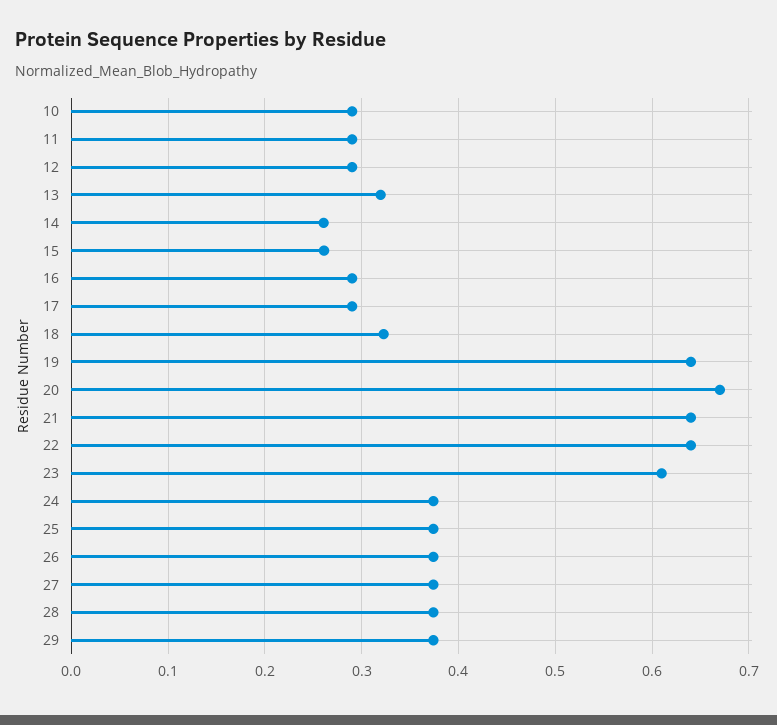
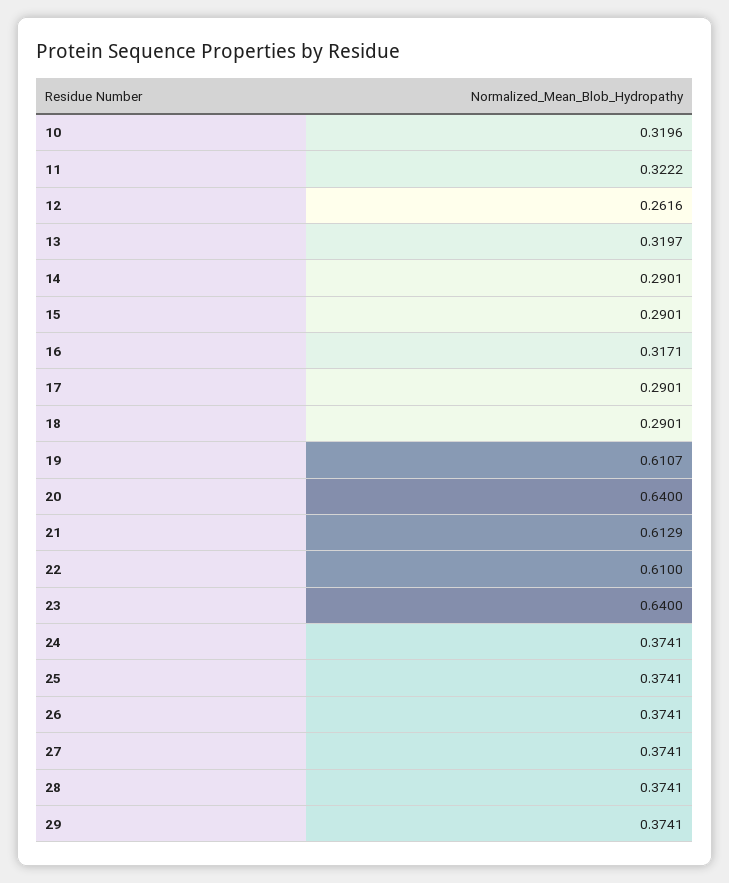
10: 0.29 -> 0.3196
11: 0.29 -> 0.3222
12: 0.29 -> 0.2616
14: 0.26 -> 0.2901
15: 0.26 -> 0.2901
16: 0.29 -> 0.3171
18: 0.32 -> 0.2901
19: 0.64 -> 0.6107
20: 0.67 -> 0.64
21: 0.64 -> 0.6129
22: 0.64 -> 0.61
23: 0.61 -> 0.64

